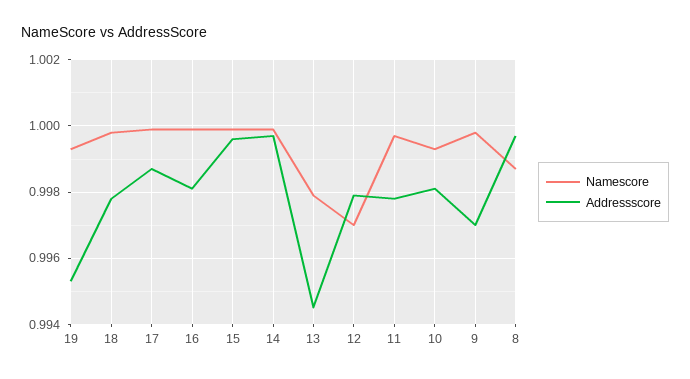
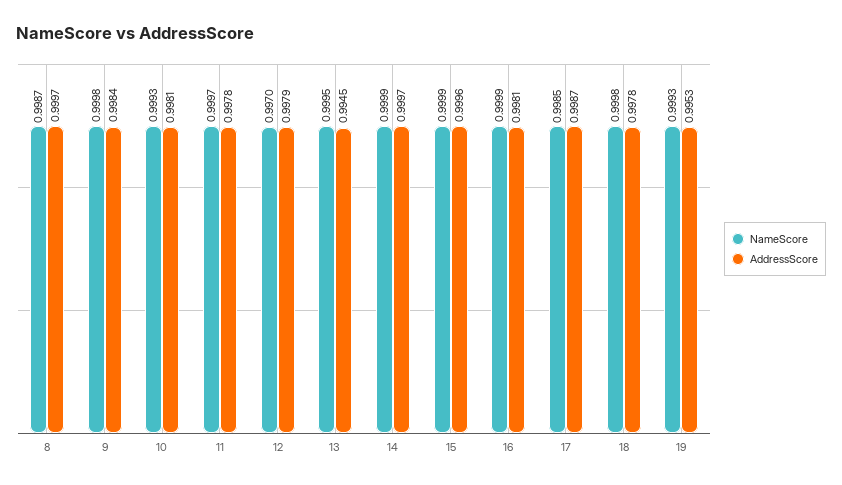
Namescore, 17: 1 -> 0.9985
Namescore, 13: 0.998 -> 0.9995
Addressscore, 9: 0.997 -> 0.9984

